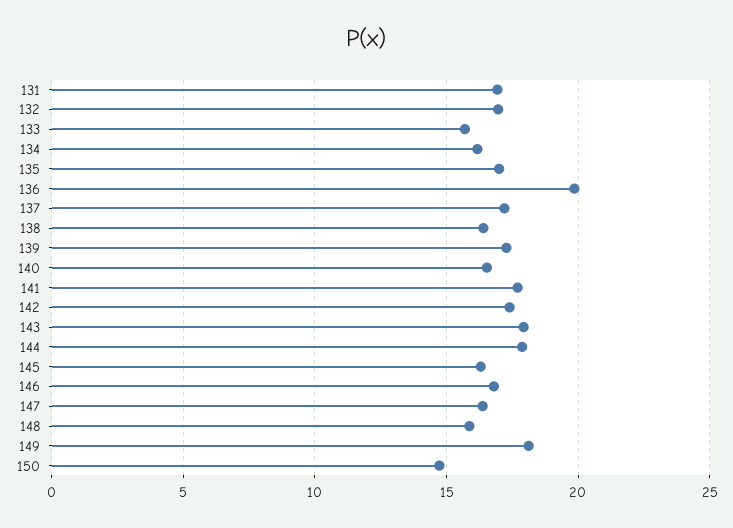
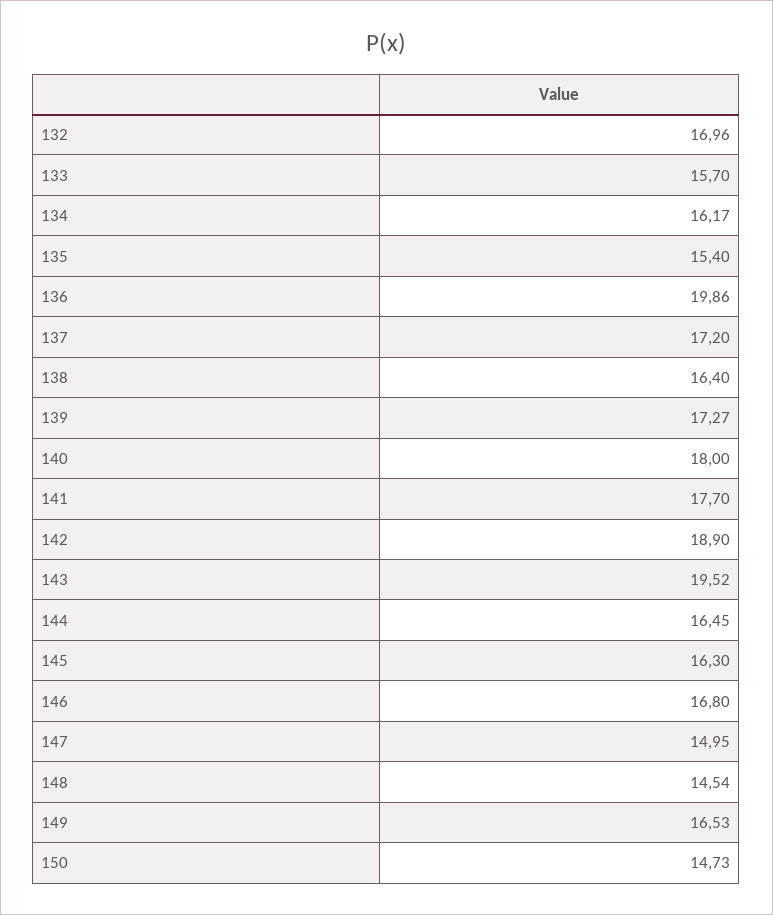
131: 17 -> none
135: 17 -> 15.4
140: 16.5 -> 18
142: 17.5 -> 18.9
143: 18 -> 19.52
144: 18 -> 16.45
147: 16.5 -> 14.95
148: 16 -> 14.54
149: 18 -> 16.53

